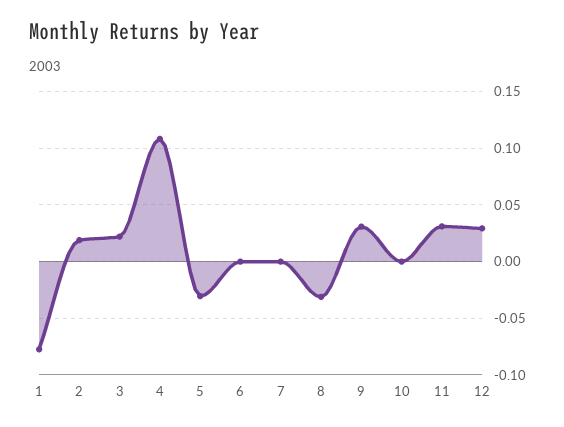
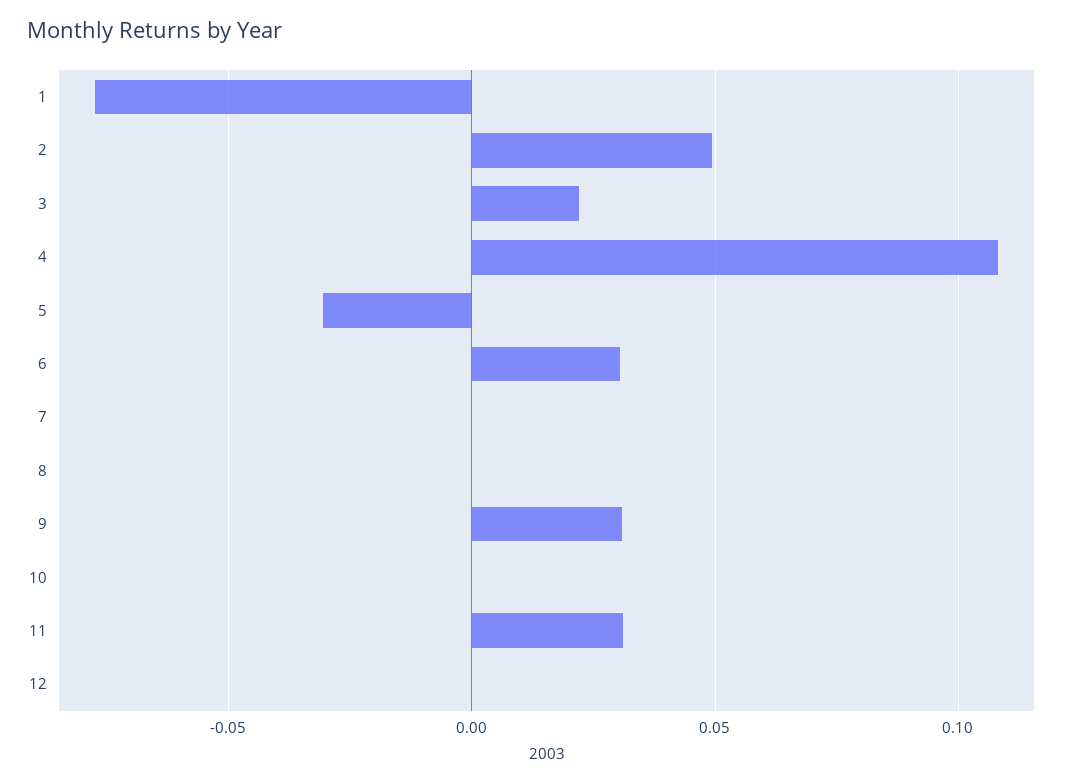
2: 0.02 -> 0.05
6: 0 -> 0.03
8: -0.03 -> 0
12: 0.03 -> 0

